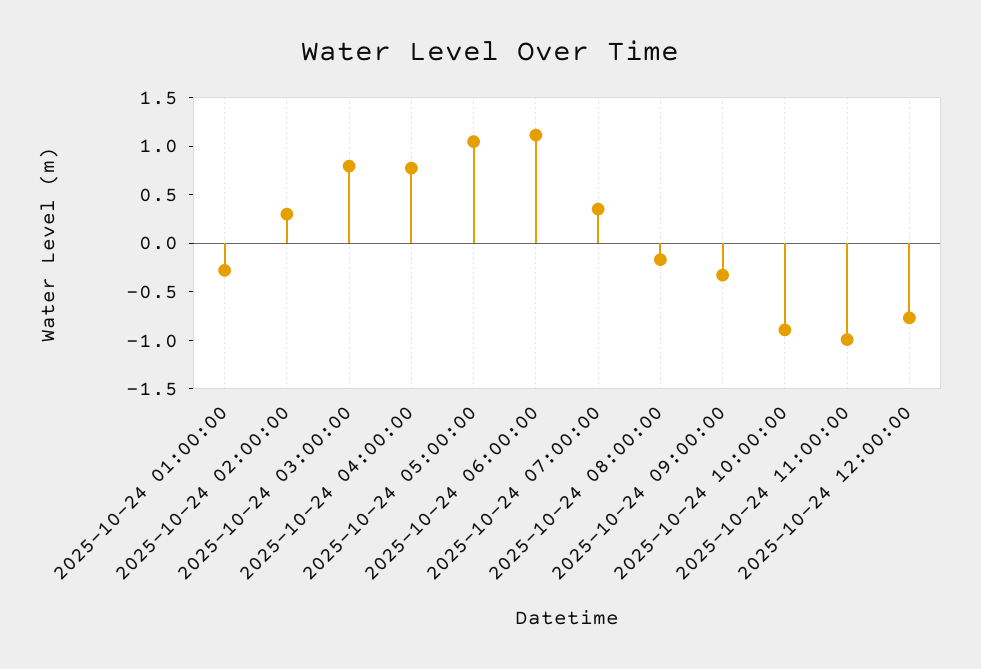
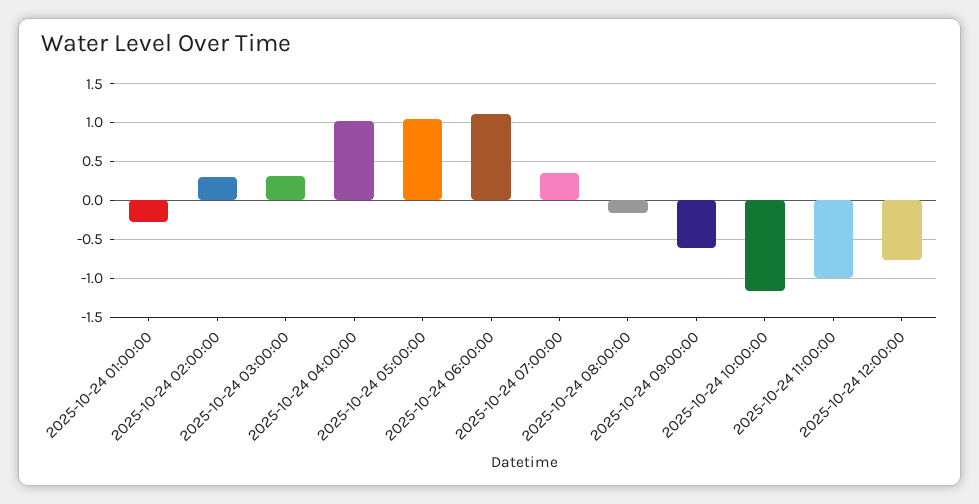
2025-10-24 03:00:00: 0.8 -> 0.3
2025-10-24 04:00:00: 0.8 -> 1
2025-10-24 09:00:00: -0.3 -> -0.6
2025-10-24 10:00:00: -0.9 -> -1.2

